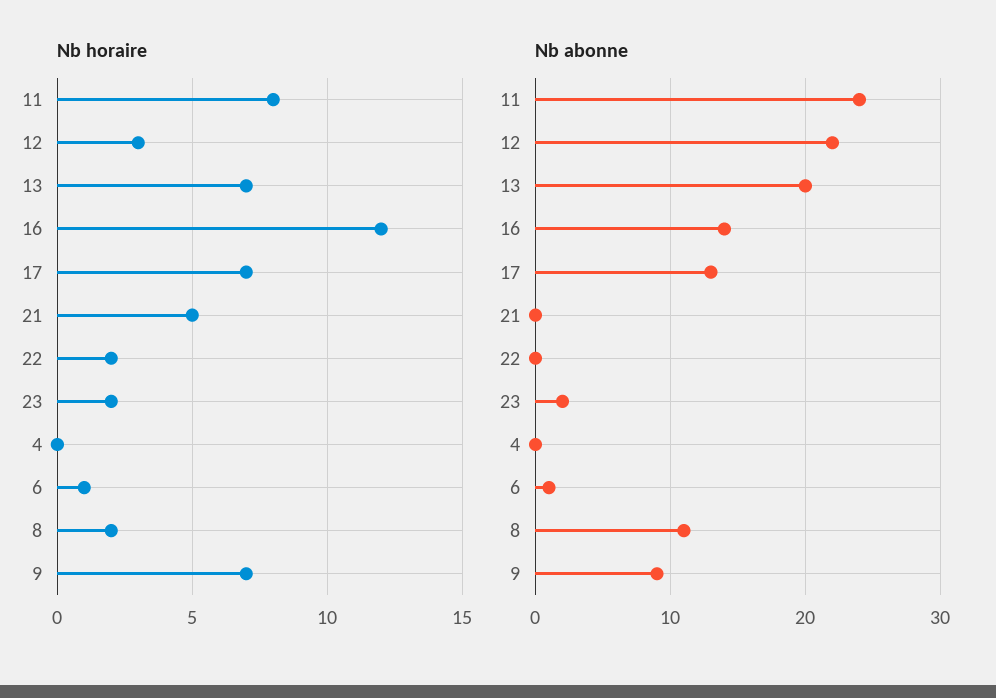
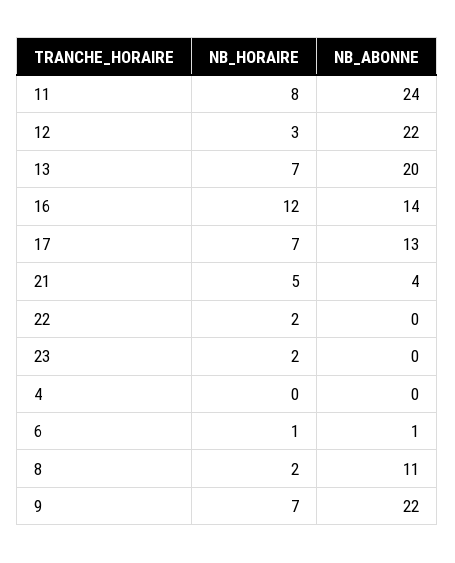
Nb abonne, 21: 0 -> 4
Nb abonne, 23: 2 -> 0
Nb abonne, 9: 9 -> 22

